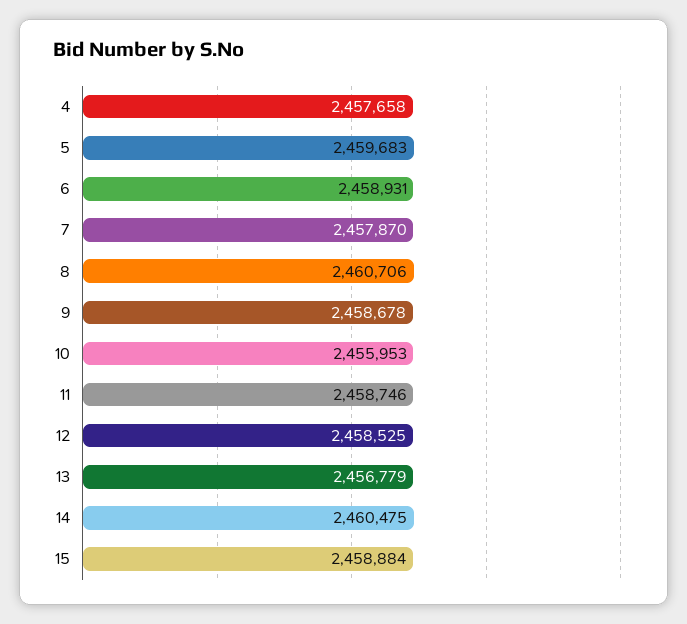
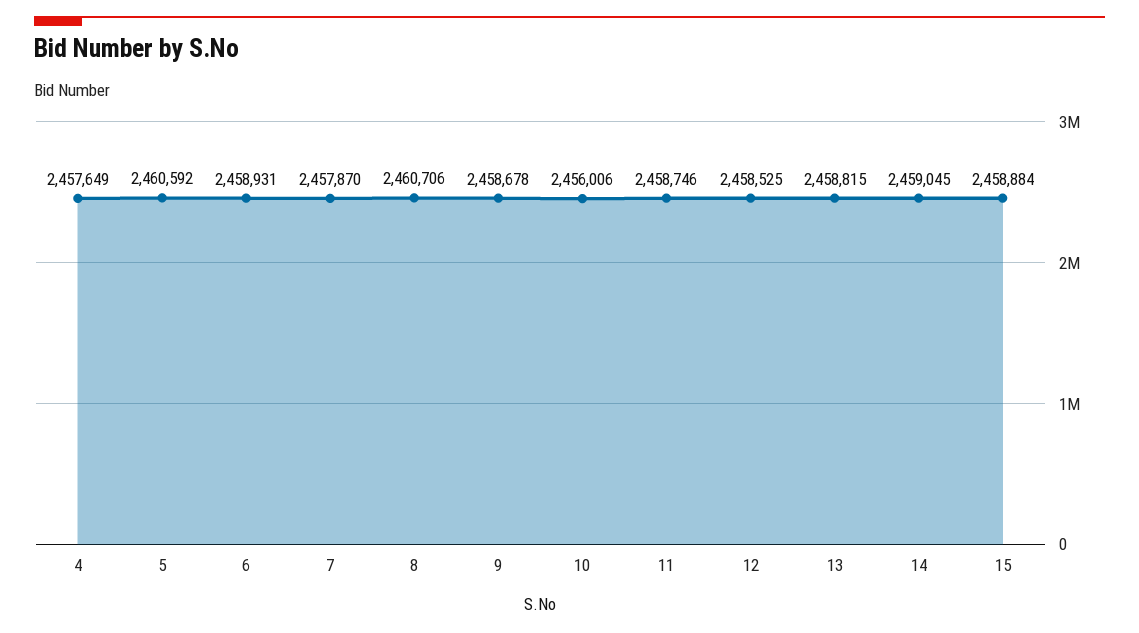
4: 2457658 -> 2457649
5: 2459683 -> 2460592
10: 2455953 -> 2456006
13: 2456779 -> 2458815
14: 2460475 -> 2459045

